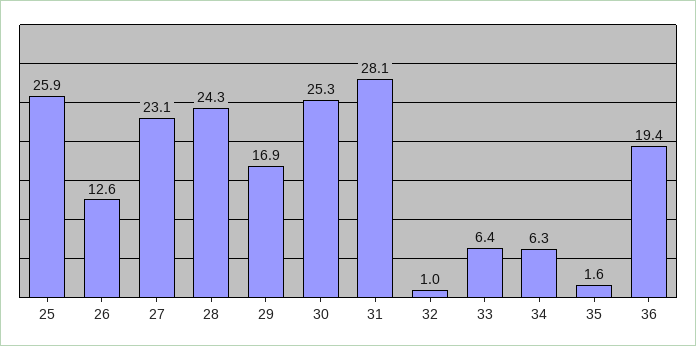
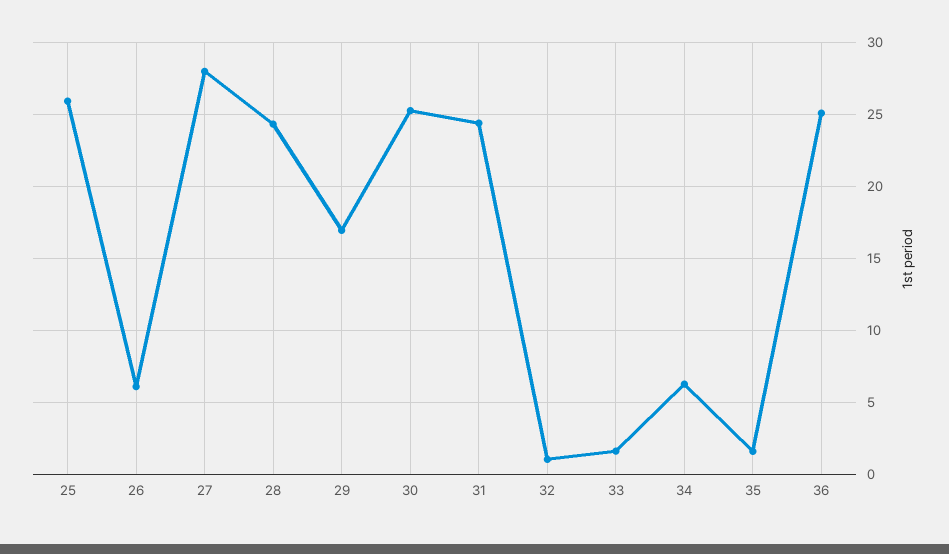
26: 12.6 -> 6
27: 23.1 -> 28
31: 28.1 -> 24.5
33: 6.4 -> 1.5
36: 19.4 -> 25

